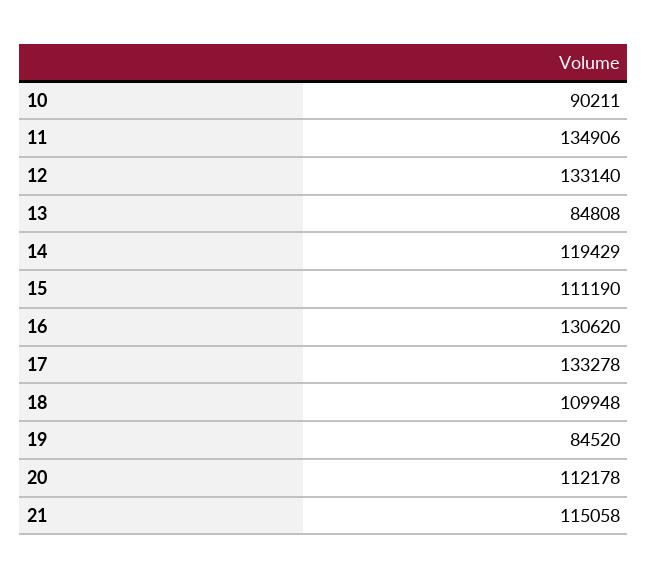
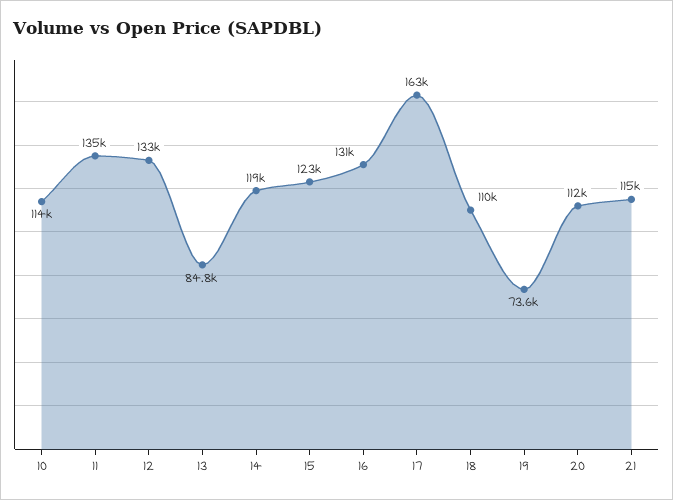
10: 90211 -> 114000
15: 111190 -> 123000
17: 133278 -> 163000
19: 84520 -> 73600

